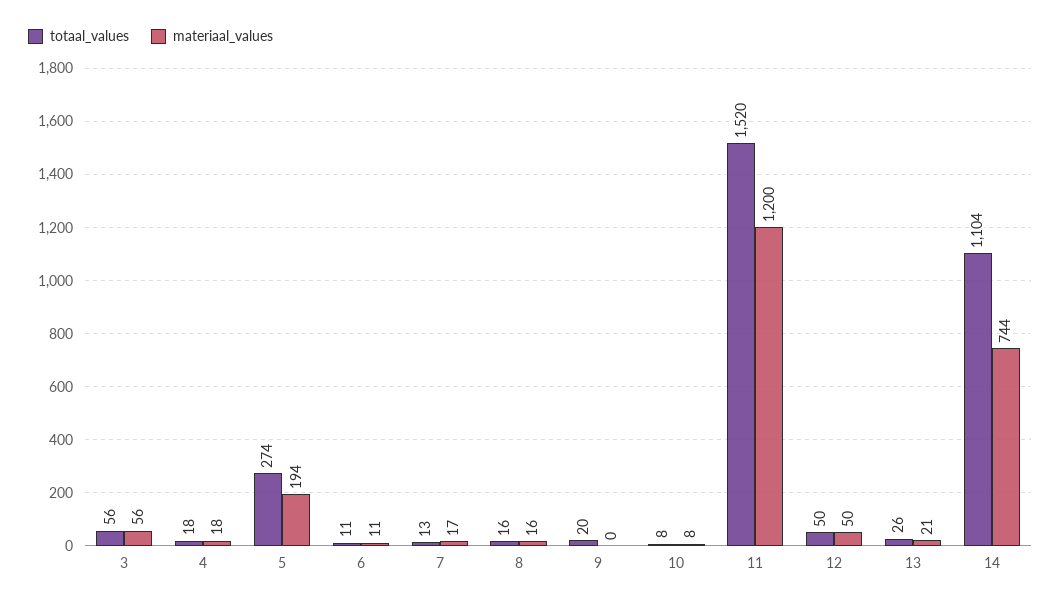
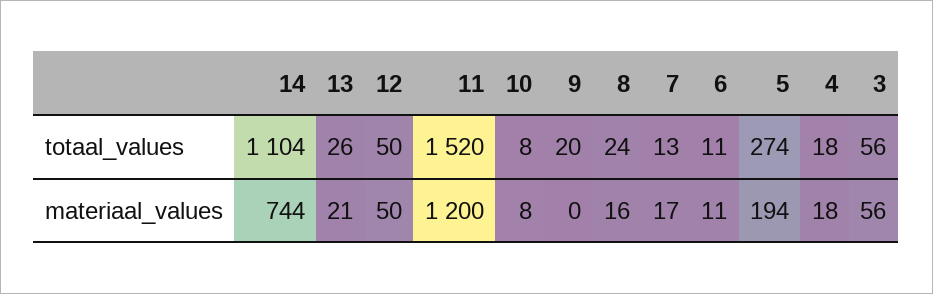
totaal_values, 8: 16 -> 24

